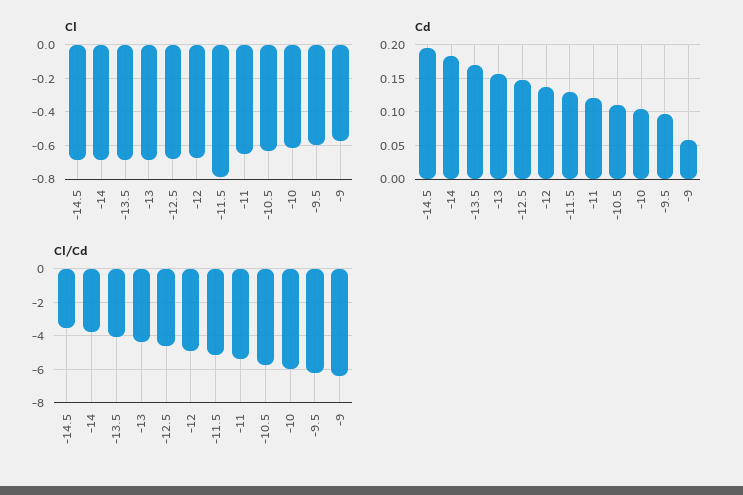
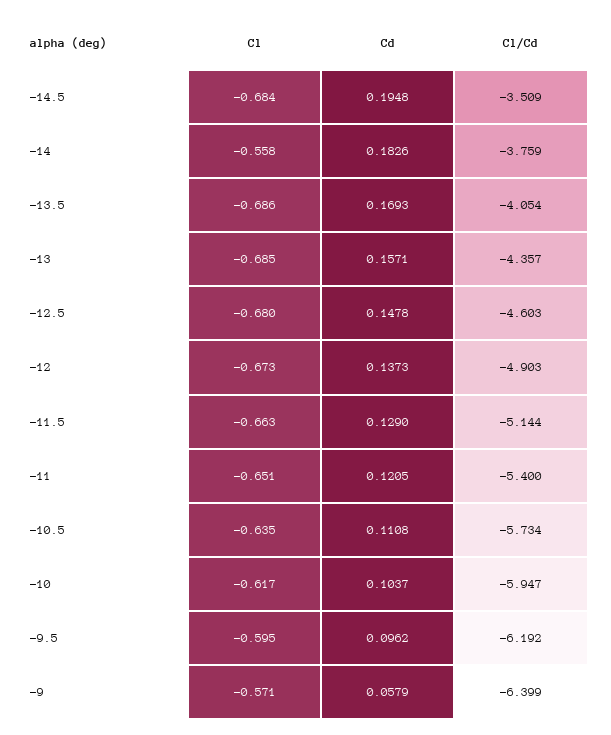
Cl, -14: -0.7 -> -0.558
Cl, -11.5: -0.8 -> -0.663

